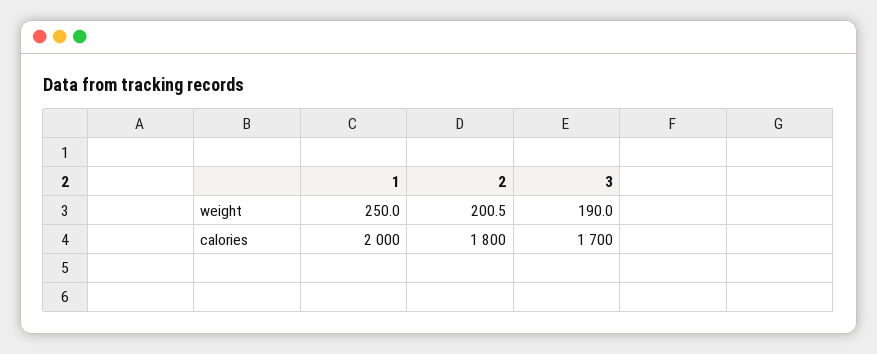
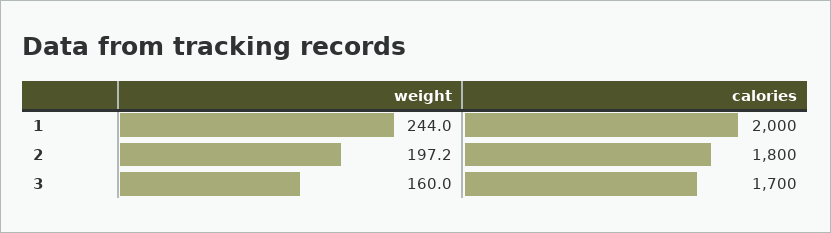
1, weight: 250 -> 244
2, weight: 200.5 -> 197.2
3, weight: 190 -> 160

